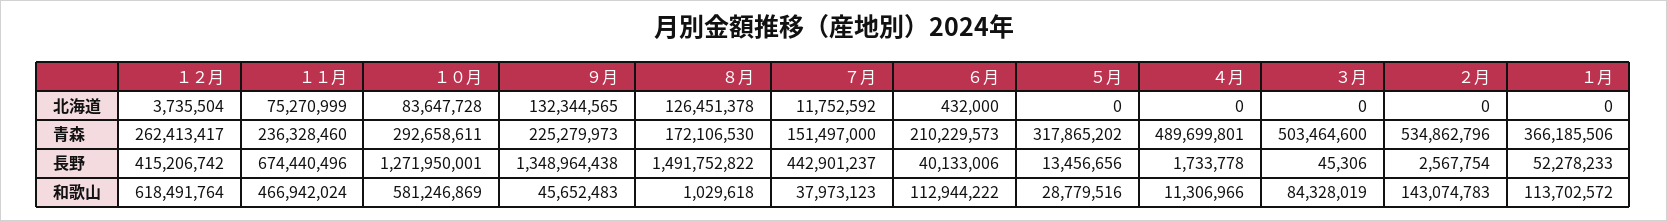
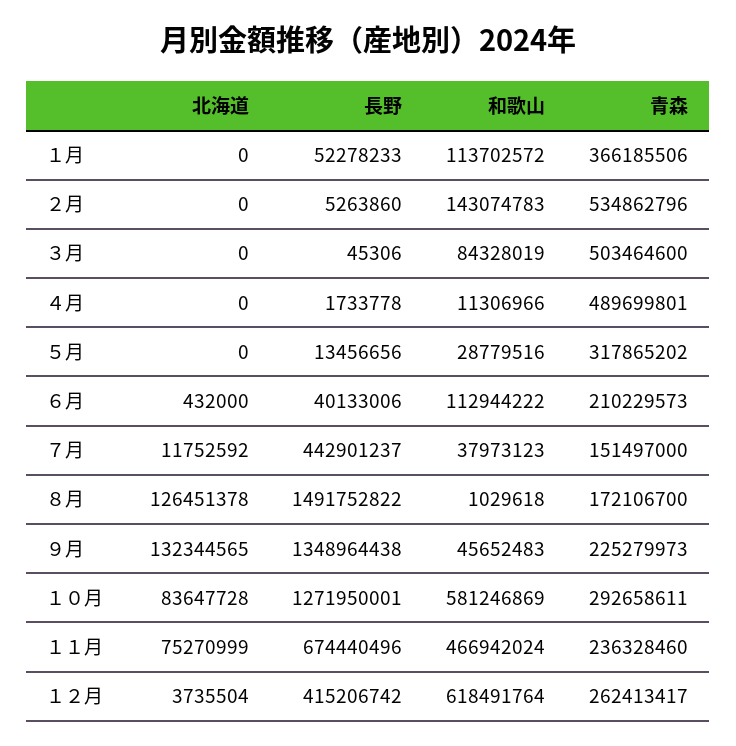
８月, 青森: 172106530 -> 172106700
２月, 長野: 2567754 -> 5263860

